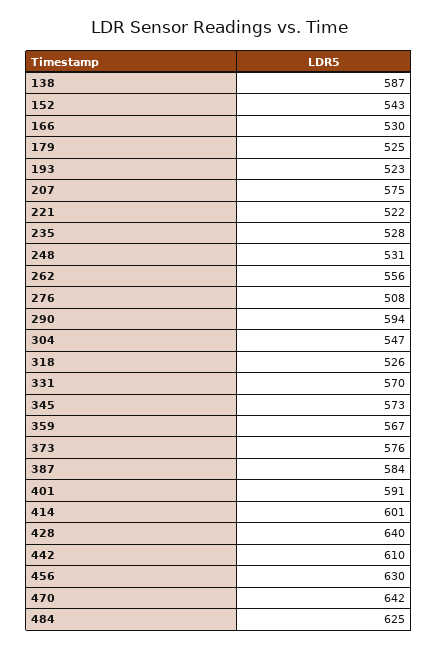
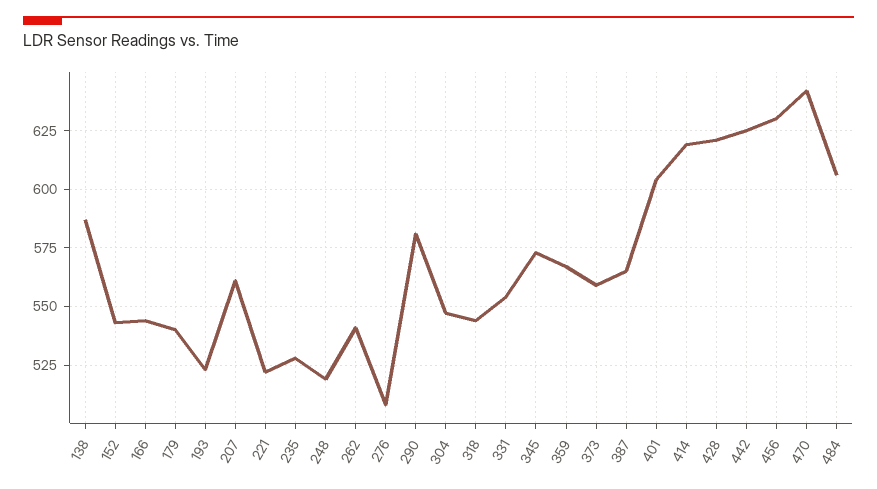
166: 530 -> 545
179: 525 -> 540
207: 575 -> 560
248: 531 -> 520
262: 556 -> 540
290: 594 -> 580
318: 526 -> 545
331: 570 -> 555
373: 576 -> 560
387: 584 -> 565
401: 591 -> 605
414: 601 -> 620
428: 640 -> 620
442: 610 -> 625
484: 625 -> 605

